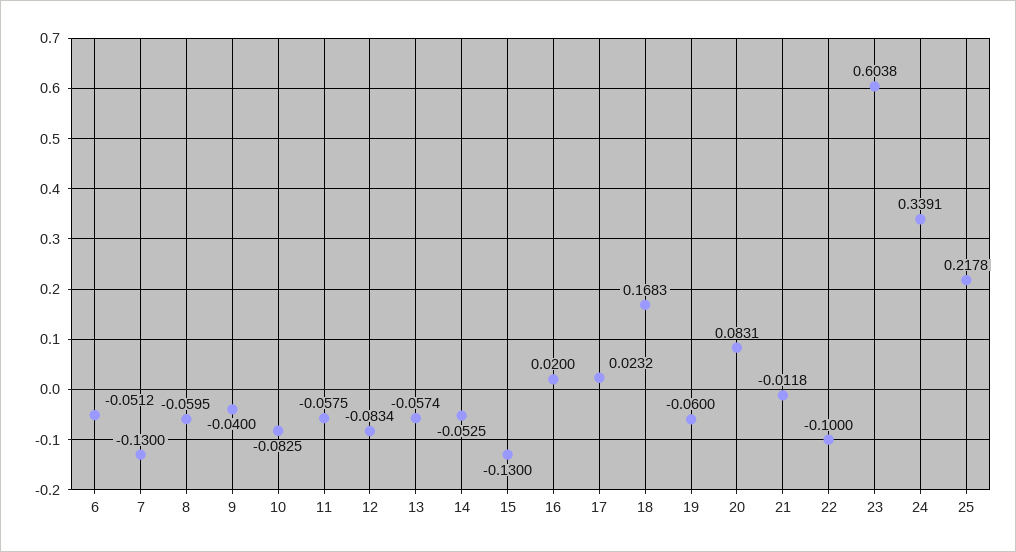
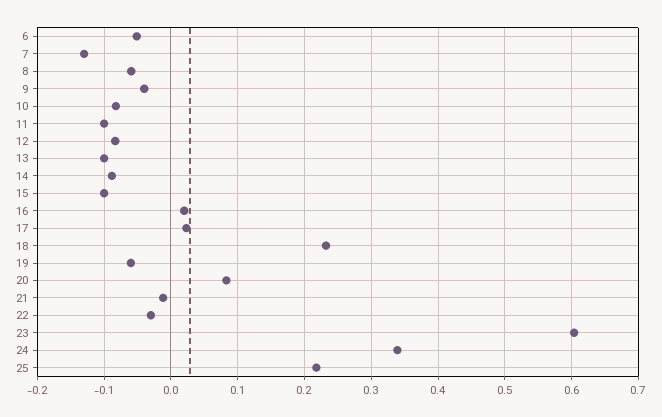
11: -0.0575 -> -0.1
13: -0.0574 -> -0.1
14: -0.0525 -> -0.09
15: -0.13 -> -0.1
18: 0.1683 -> 0.23
22: -0.1 -> -0.03

